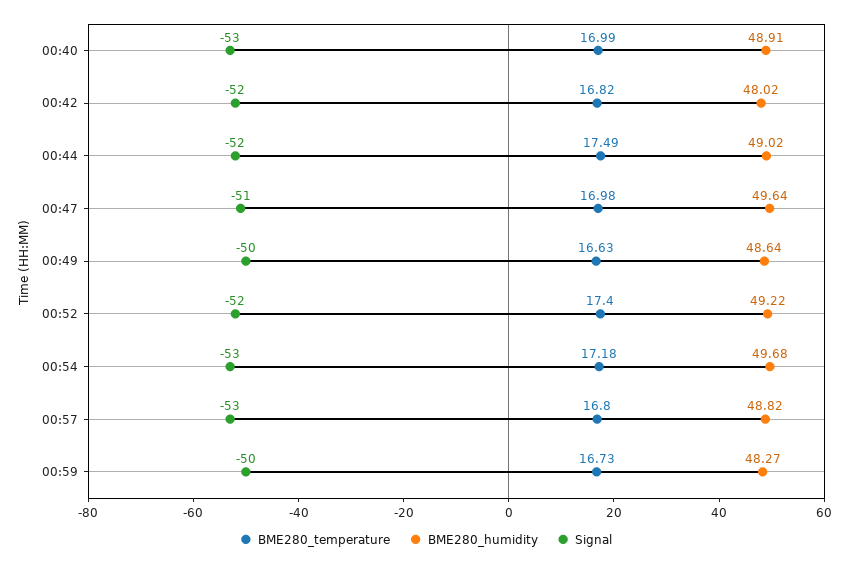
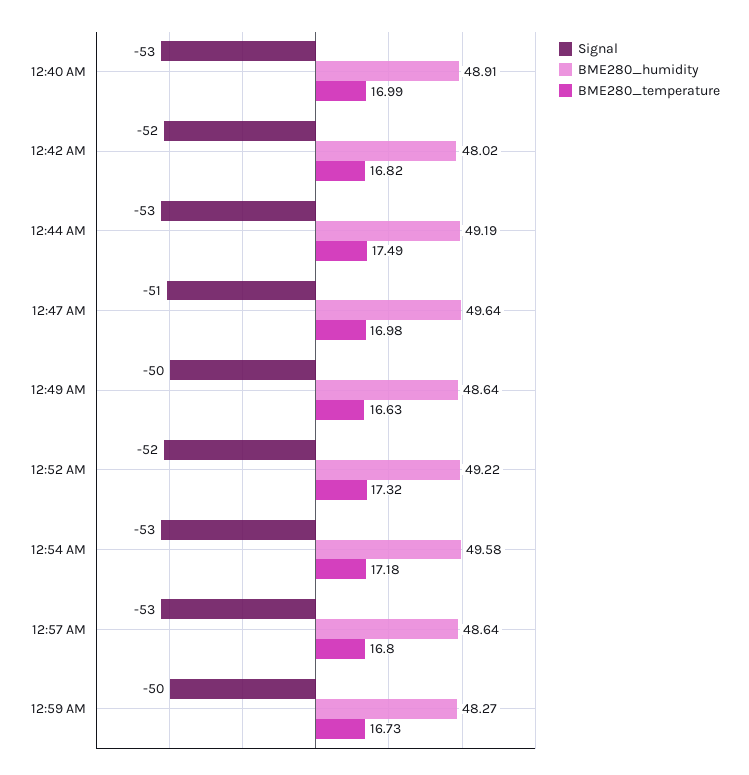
BME280_humidity, 00:44: 49.02 -> 49.19
Signal, 00:44: -52 -> -53
BME280_temperature, 00:52: 17.4 -> 17.32
BME280_humidity, 00:54: 49.68 -> 49.58
BME280_humidity, 00:57: 48.82 -> 48.64

